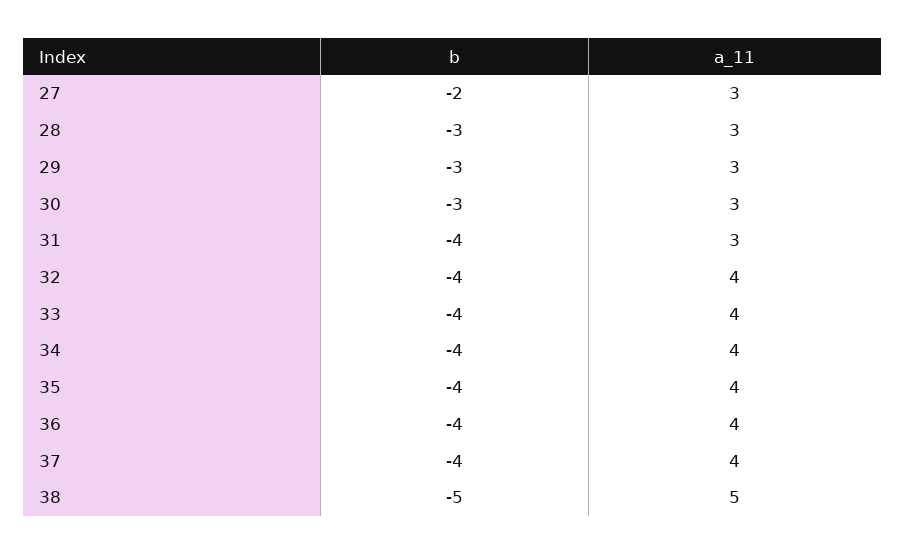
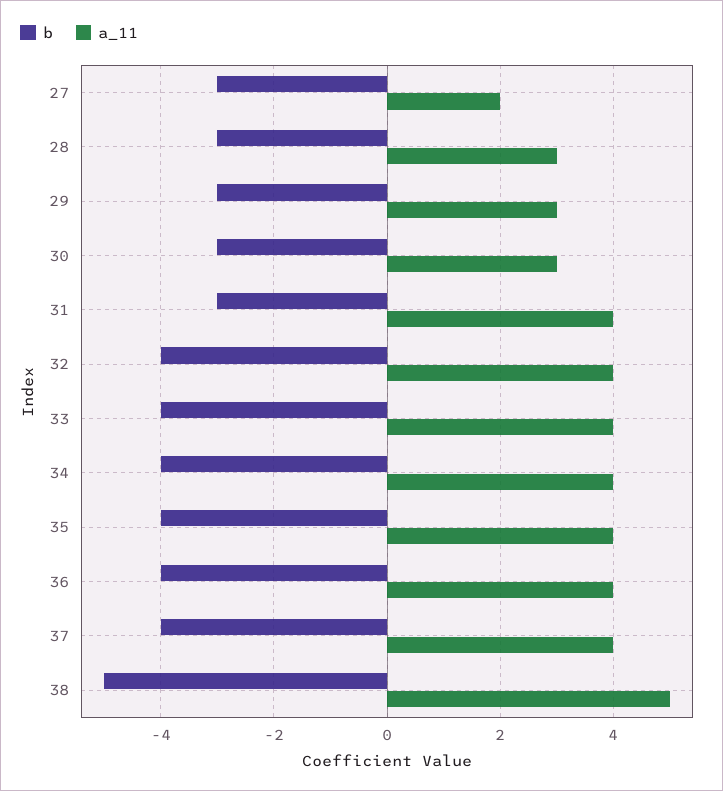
b, 27: -2 -> -3
a_11, 27: 3 -> 2
b, 31: -4 -> -3
a_11, 31: 3 -> 4

